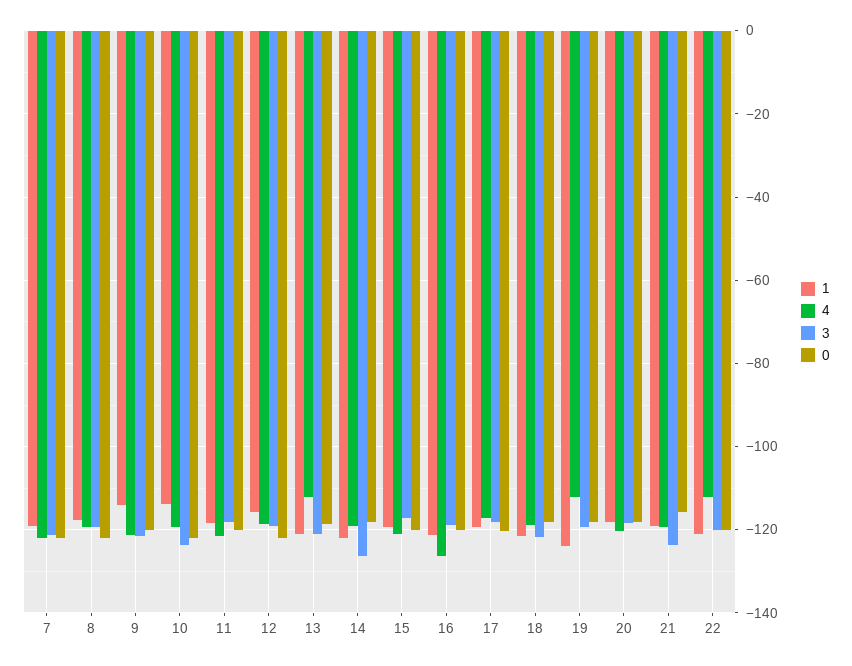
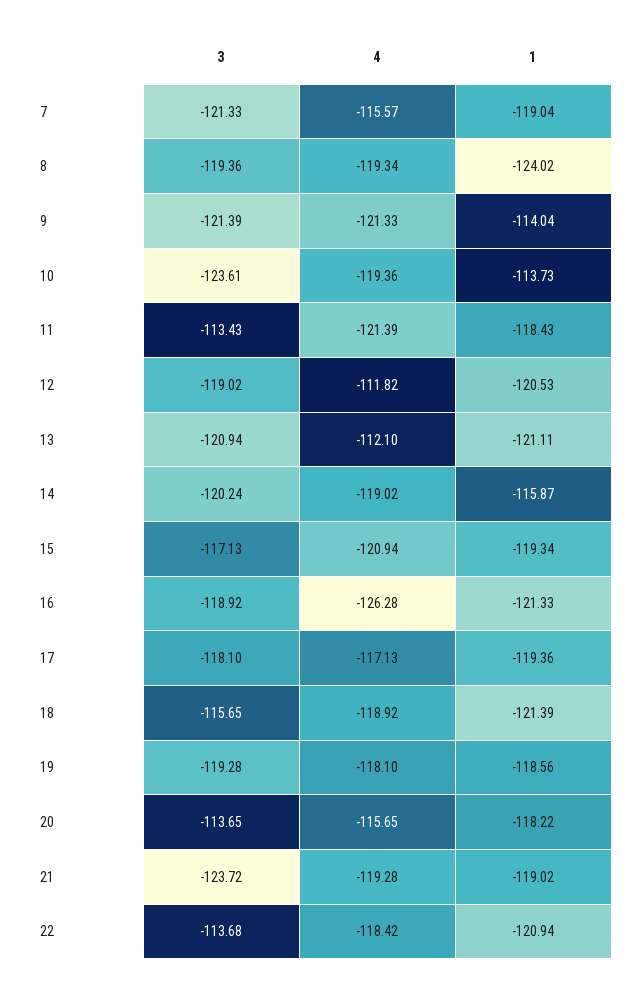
4, 7: -122 -> -115.57
0, 7: -122 -> none
1, 8: -118 -> -124.02
0, 8: -122 -> none
0, 9: -120 -> none
0, 10: -122 -> none
3, 11: -118 -> -113.43
0, 11: -120 -> none
1, 12: -116 -> -120.53
4, 12: -118 -> -111.82
0, 12: -122 -> none
0, 13: -118 -> none
1, 14: -122 -> -115.87
3, 14: -126 -> -120.24
0, 14: -118 -> none
0, 15: -120 -> none
0, 16: -120 -> none
0, 17: -120 -> none
3, 18: -122 -> -115.65
0, 18: -118 -> none
1, 19: -124 -> -118.56
4, 19: -112 -> -118.1
0, 19: -118 -> none
4, 20: -120 -> -115.65
3, 20: -118 -> -113.65
0, 20: -118 -> none
0, 21: -116 -> none
4, 22: -112 -> -118.42
3, 22: -120 -> -113.68
0, 22: -120 -> none

